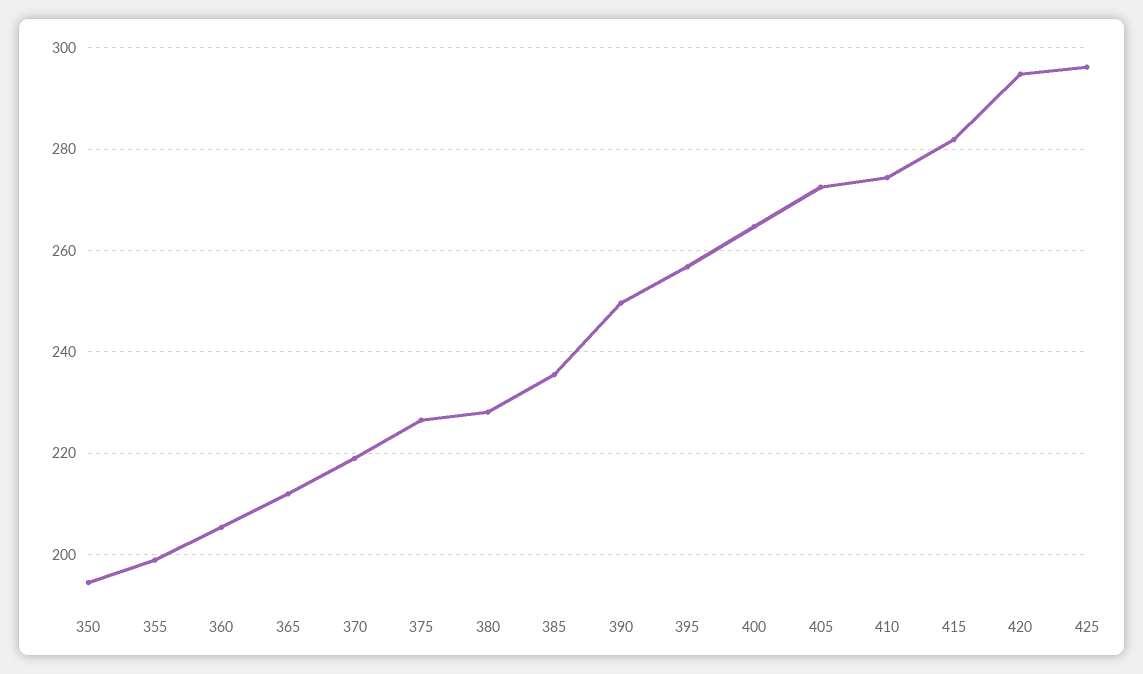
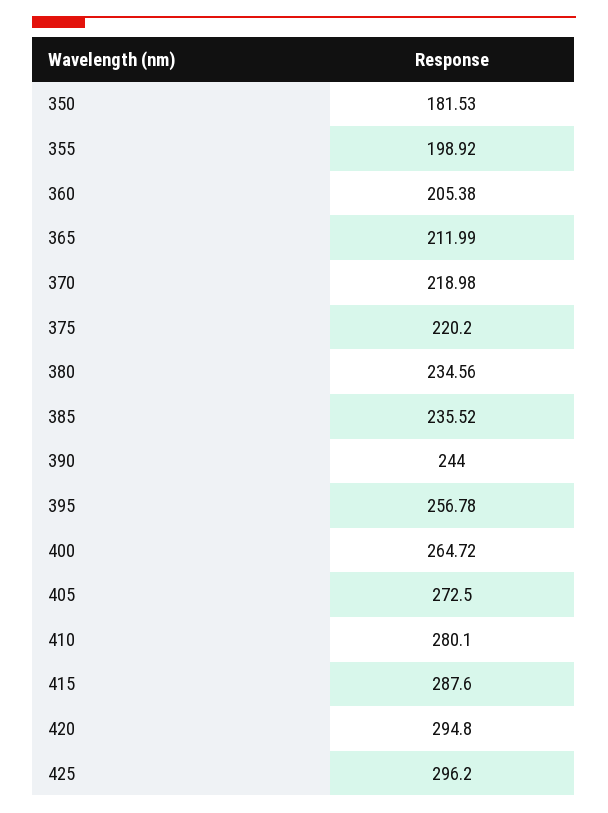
350: 194 -> 181.53
375: 226 -> 220.2
380: 228 -> 234.56
390: 250 -> 244
410: 274 -> 280.1
415: 282 -> 287.6

